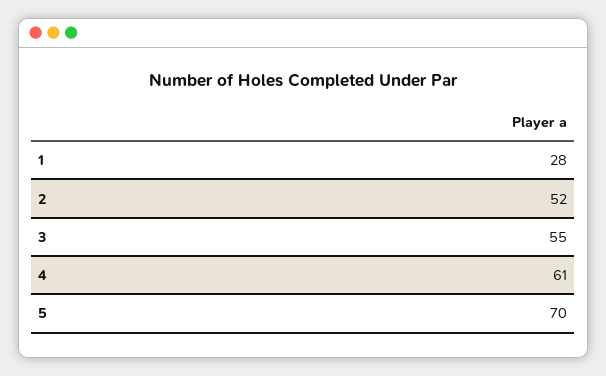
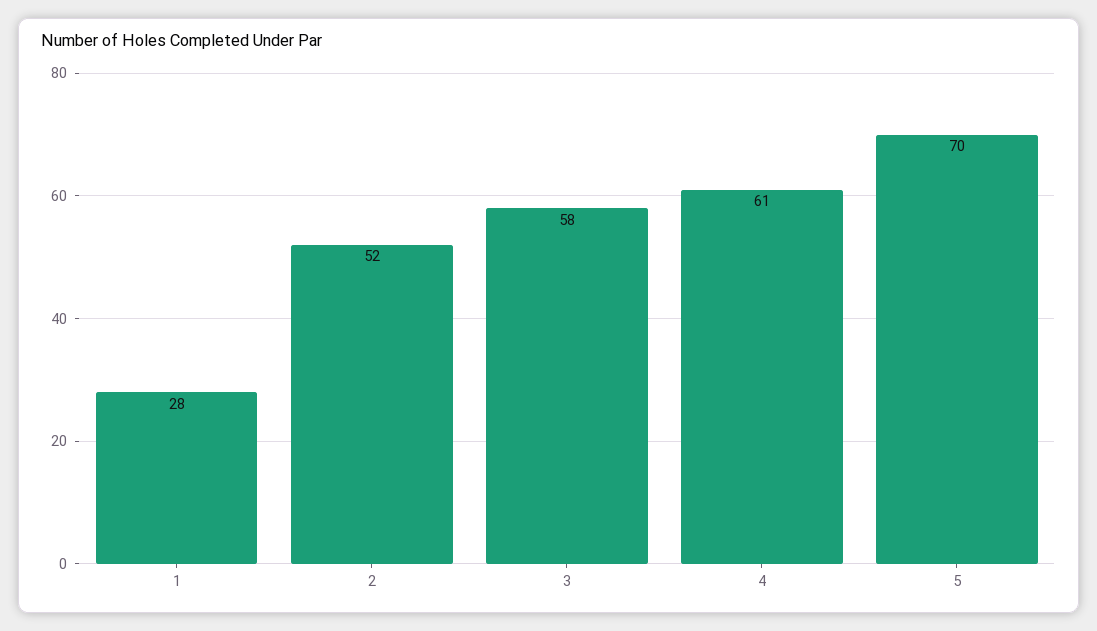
3: 55 -> 58

